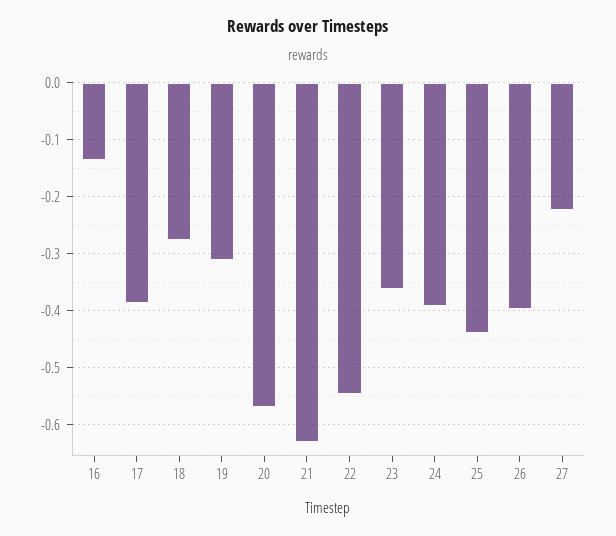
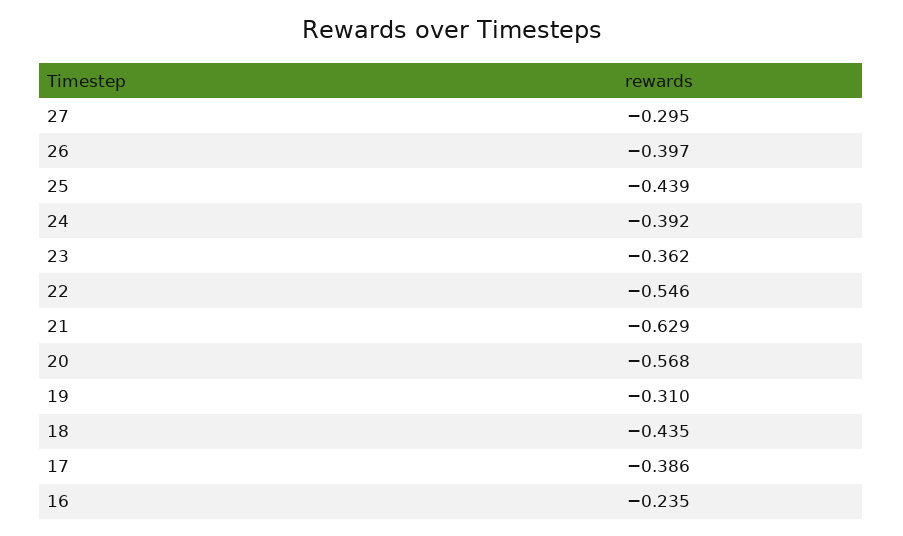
16: -0.14 -> -0.235
18: -0.28 -> -0.435
27: -0.22 -> -0.295

